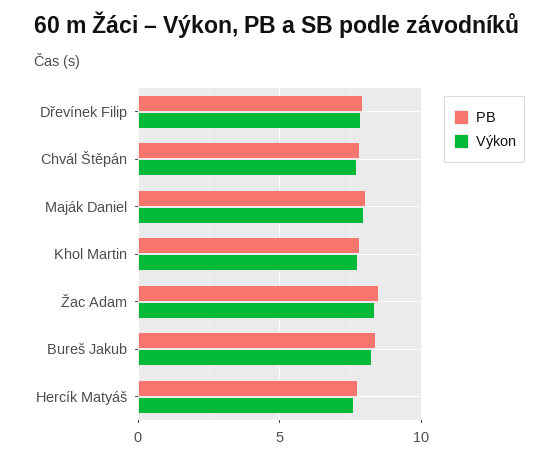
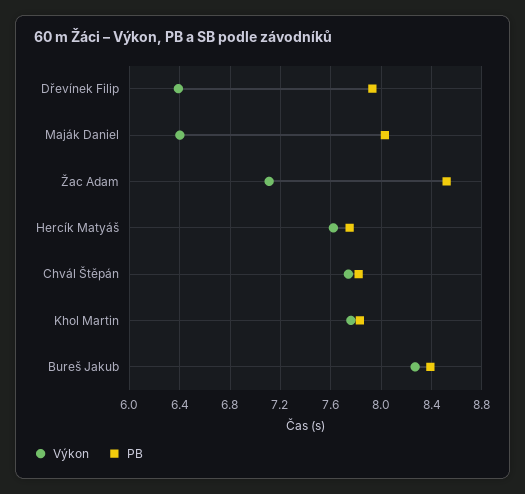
Výkon, Dřevínek Filip: 8 -> 6.4
Výkon, Maják Daniel: 8 -> 6.4
Výkon, Žac Adam: 8.5 -> 7.1

